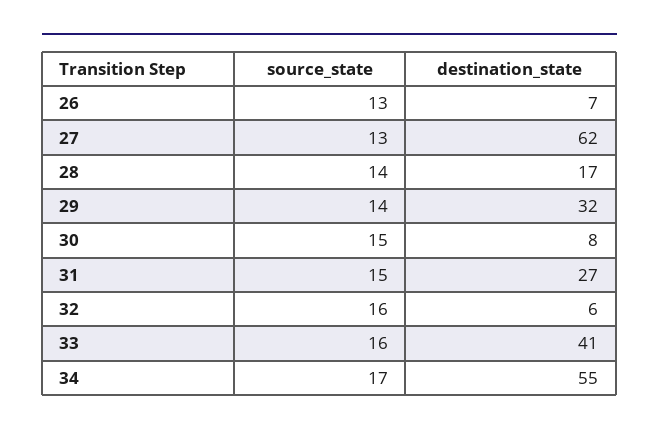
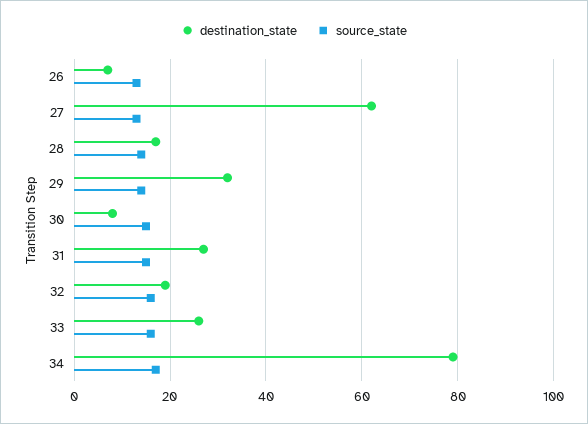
destination_state, 32: 6 -> 20
destination_state, 33: 41 -> 25
destination_state, 34: 55 -> 80

